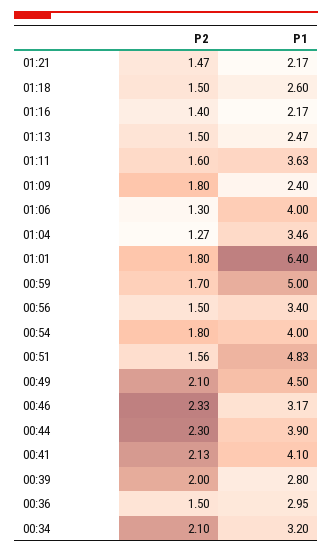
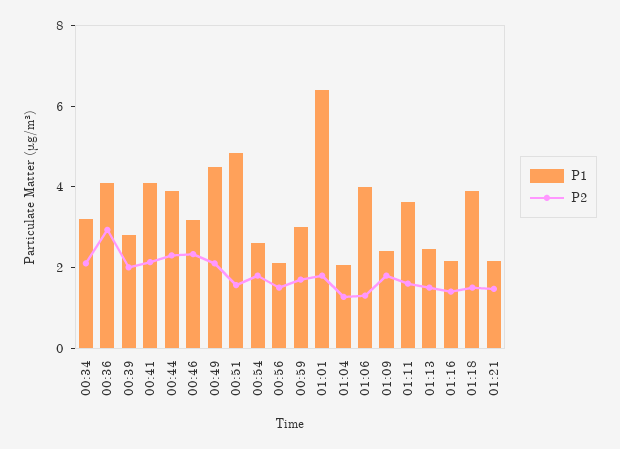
P1, 01:18: 2.6 -> 4
P1, 01:04: 3.46 -> 2
P1, 00:59: 5 -> 3
P1, 00:56: 3.4 -> 2
P1, 00:54: 4 -> 2.5
P2, 00:36: 1.5 -> 3
P1, 00:36: 2.95 -> 4

